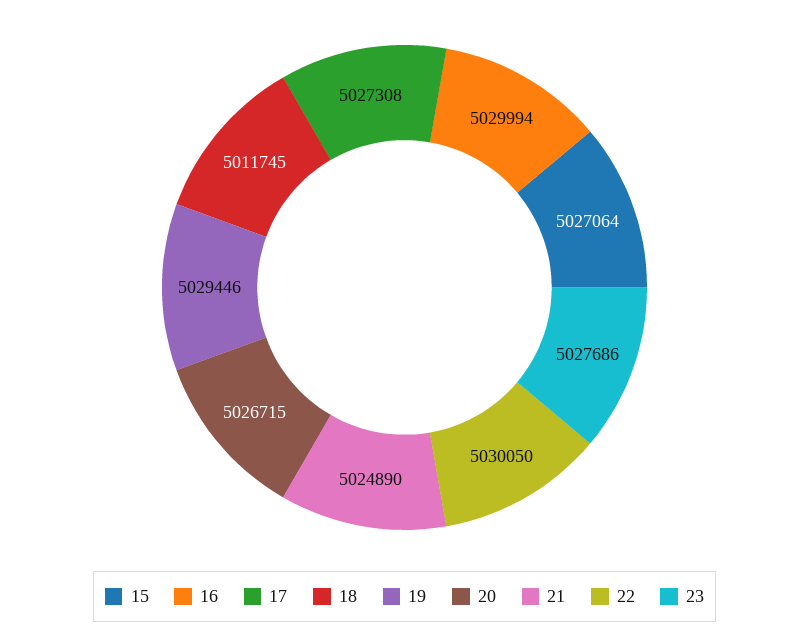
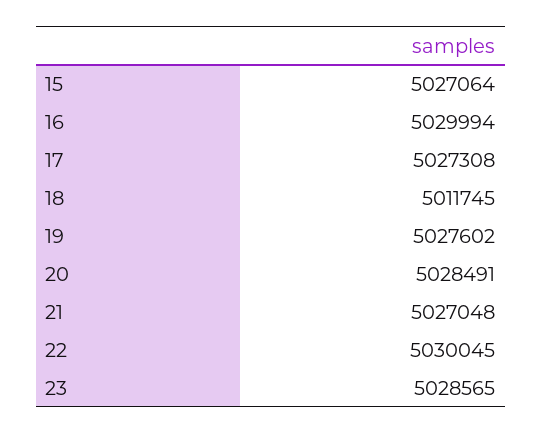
19: 5029446 -> 5027602
20: 5026715 -> 5028491
21: 5024890 -> 5027048
22: 5030050 -> 5030045
23: 5027686 -> 5028565

